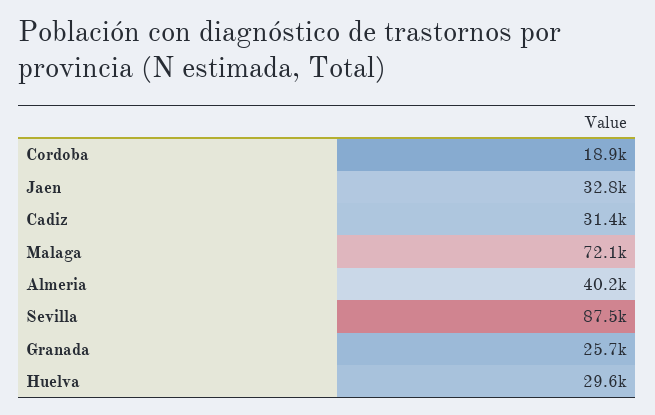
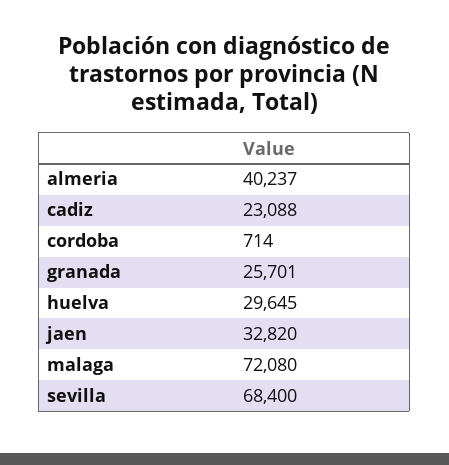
Cordoba: 18900 -> 714
Cadiz: 31400 -> 23088
Sevilla: 87500 -> 68400

